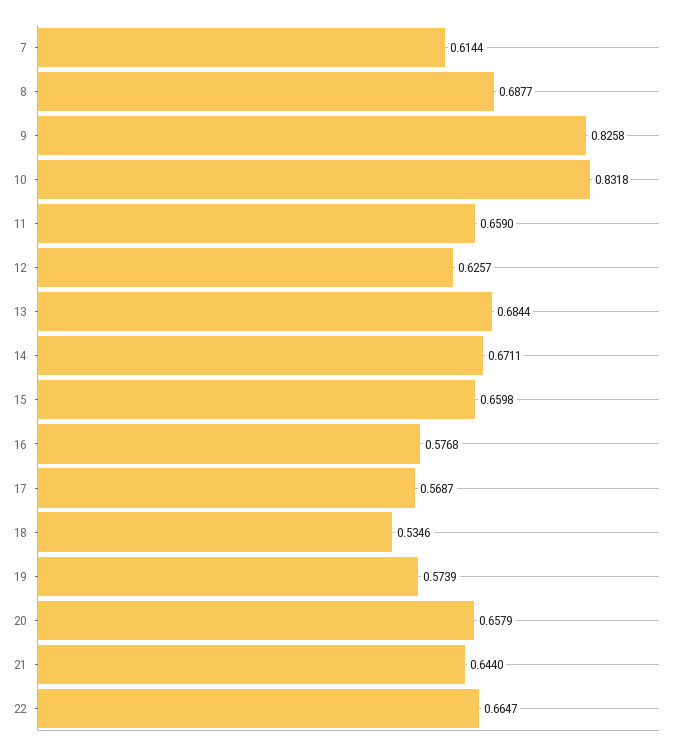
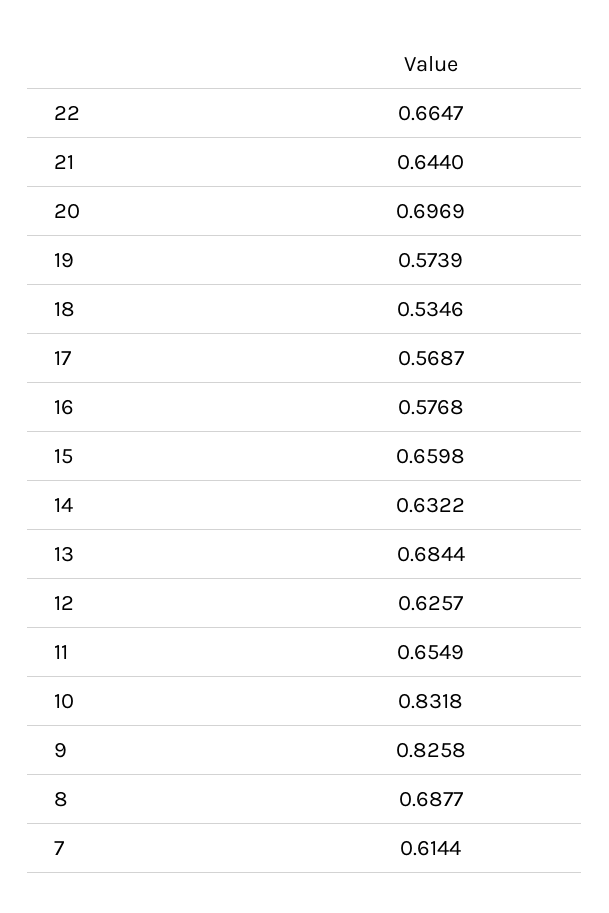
11: 0.659 -> 0.6549
14: 0.6711 -> 0.6322
20: 0.6579 -> 0.6969

